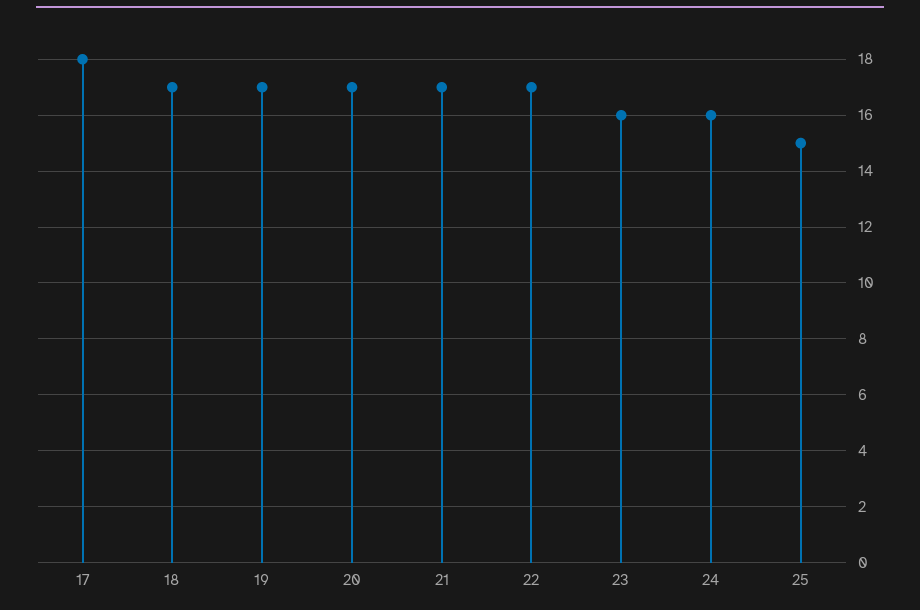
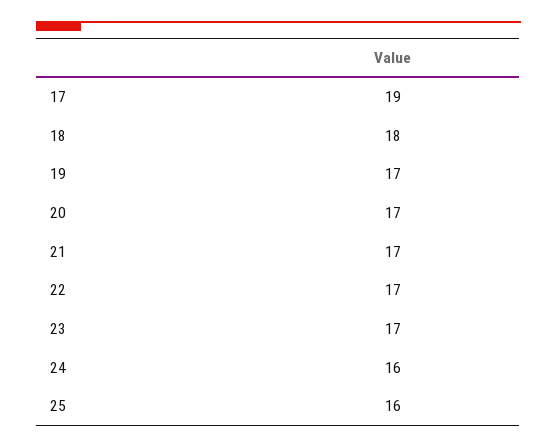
17: 18 -> 19
18: 17 -> 18
23: 16 -> 17
25: 15 -> 16

